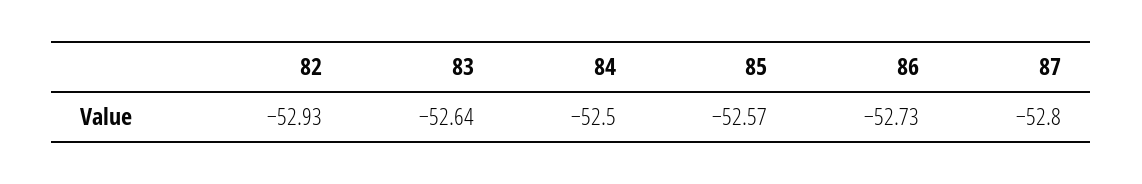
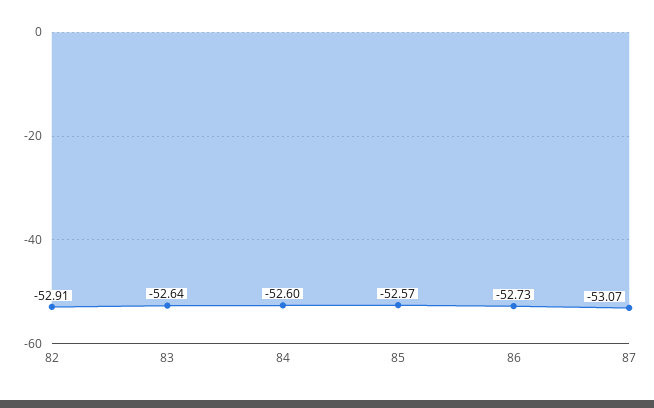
82: -52.93 -> -52.91
84: -52.5 -> -52.6
87: -52.8 -> -53.07

